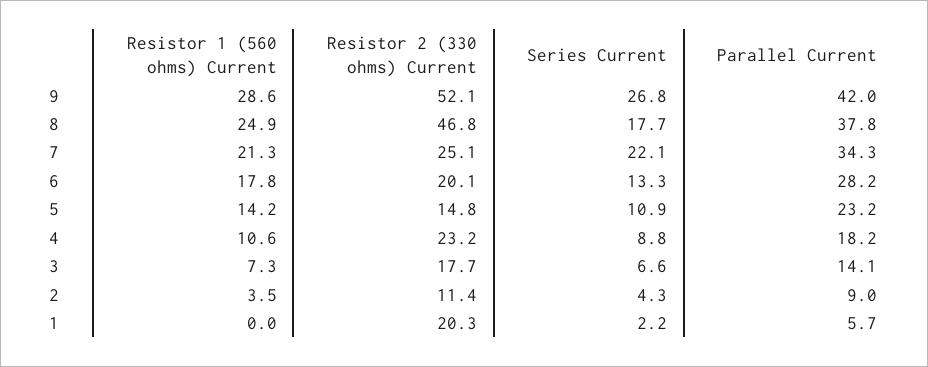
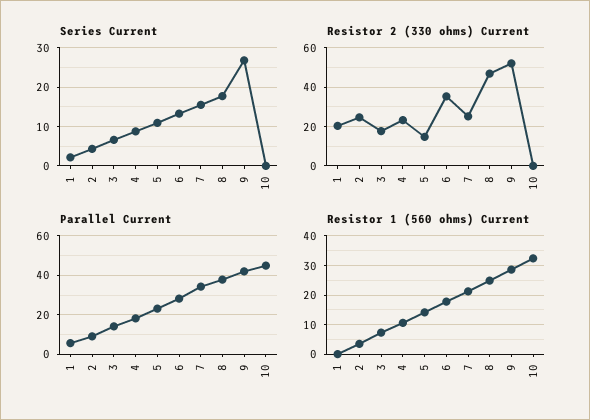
Series Current, 7: 22.1 -> 16
Resistor 2 (330 ohms) Current, 6: 20.1 -> 35
Resistor 2 (330 ohms) Current, 2: 11.4 -> 25
Series Current, 10: none -> 0
Resistor 2 (330 ohms) Current, 10: none -> 0
Parallel Current, 10: none -> 45
Resistor 1 (560 ohms) Current, 10: none -> 32.5

